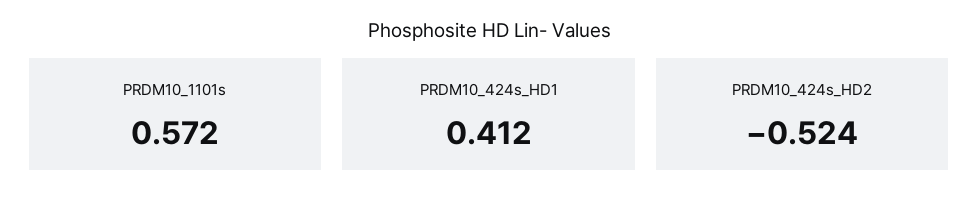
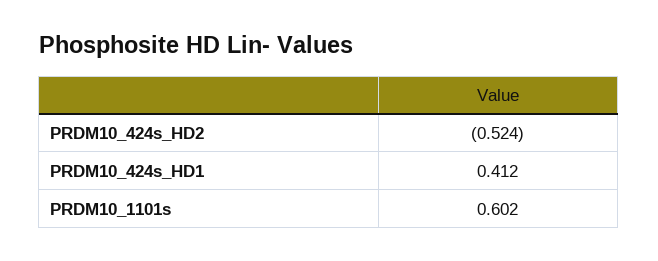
PRDM10_1101s: 0.572 -> 0.602

